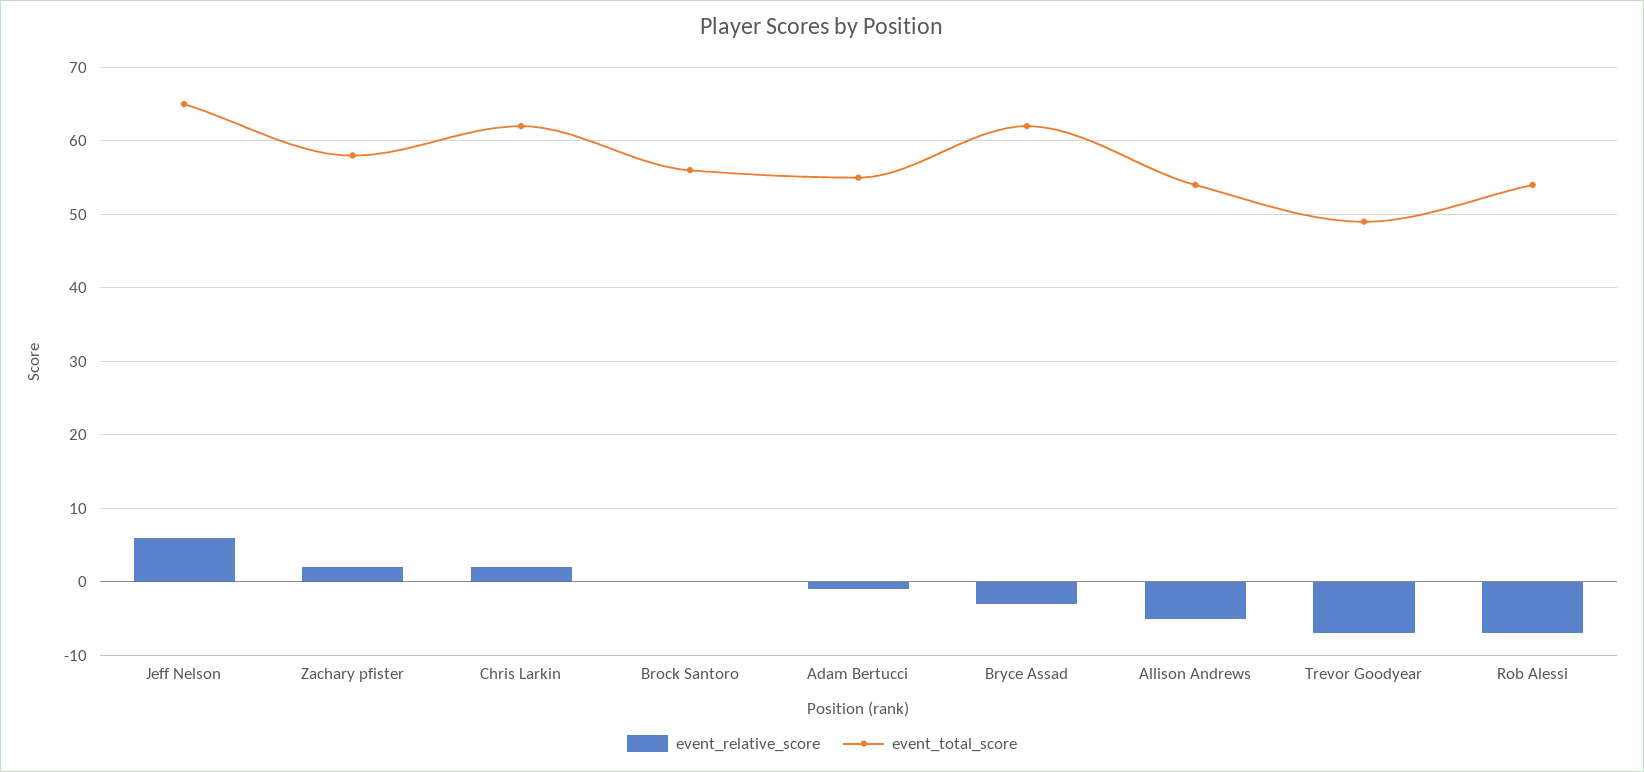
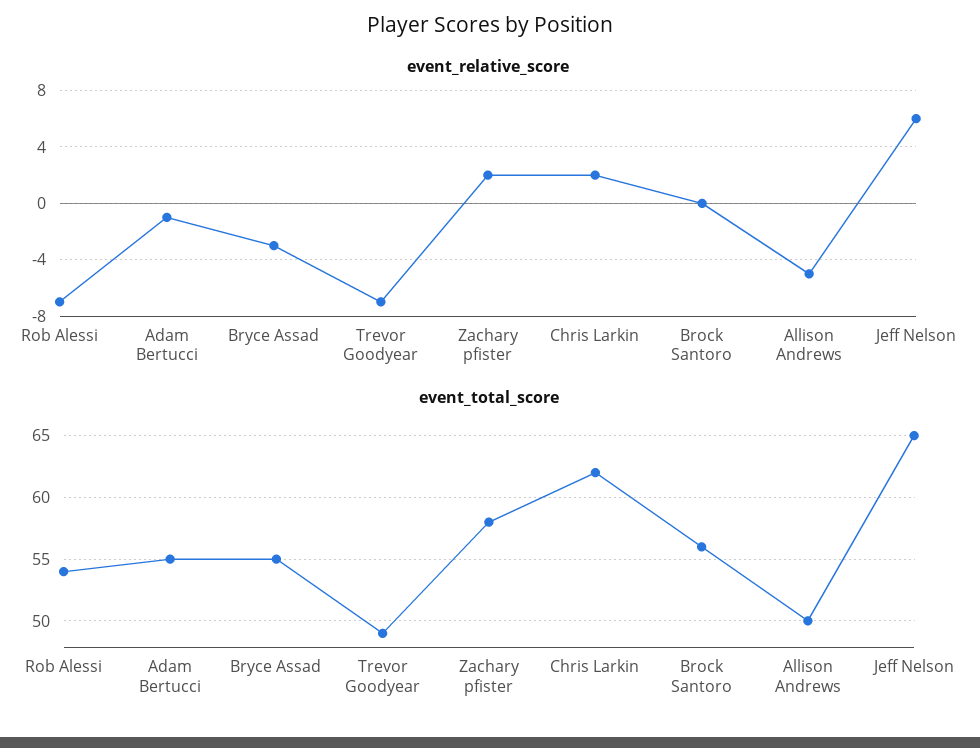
event_total_score, Bryce Assad: 62 -> 55
event_total_score, Allison Andrews: 54 -> 50

